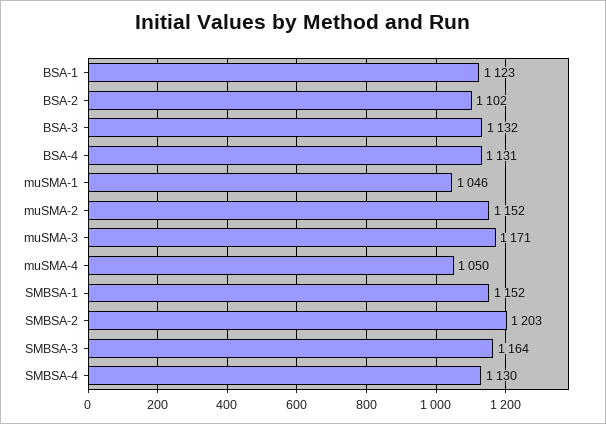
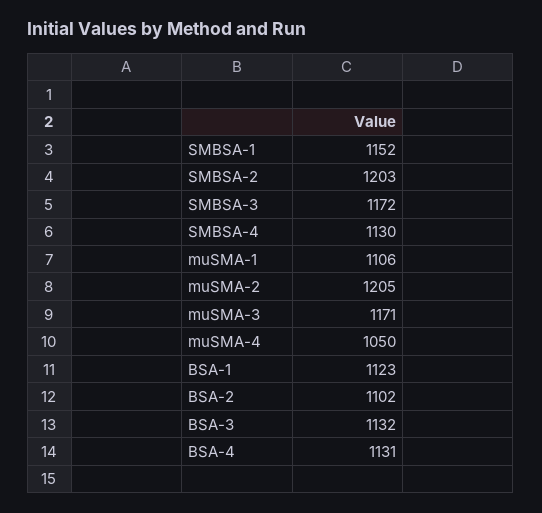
muSMA-1: 1046 -> 1106
muSMA-2: 1152 -> 1205
SMBSA-3: 1164 -> 1172

